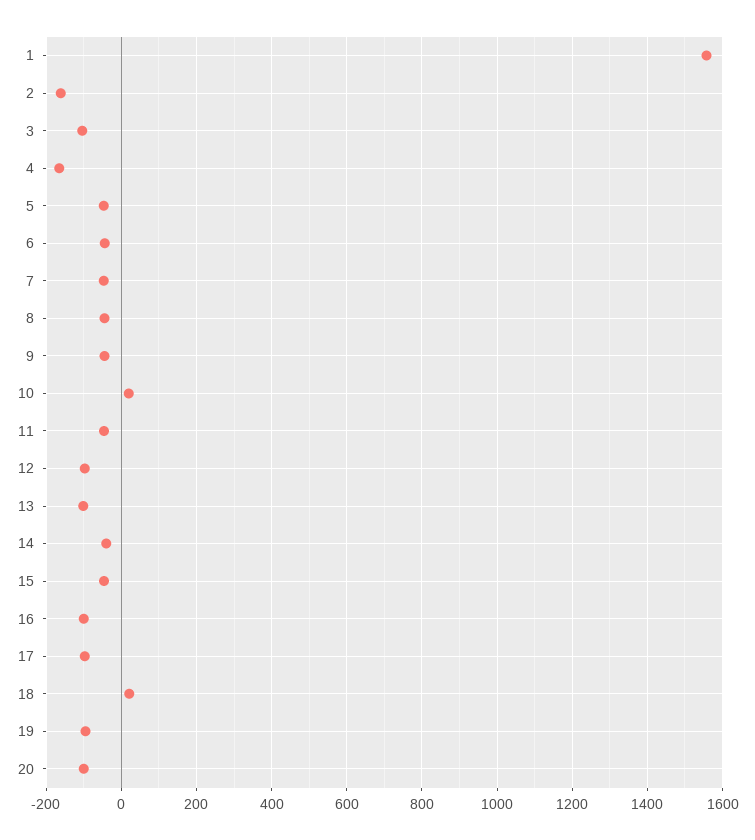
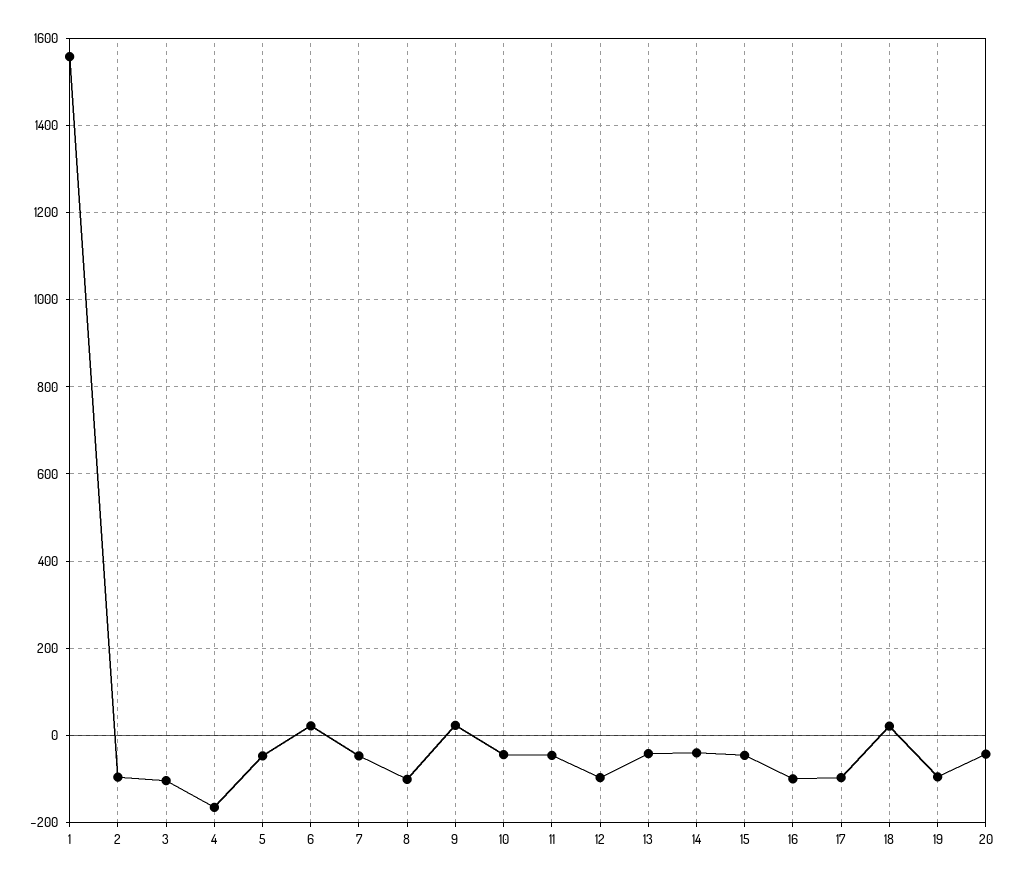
2: -160 -> -100
6: -40 -> 20
8: -40 -> -100
9: -40 -> 20
10: 20 -> -40
13: -100 -> -40
20: -100 -> -40

